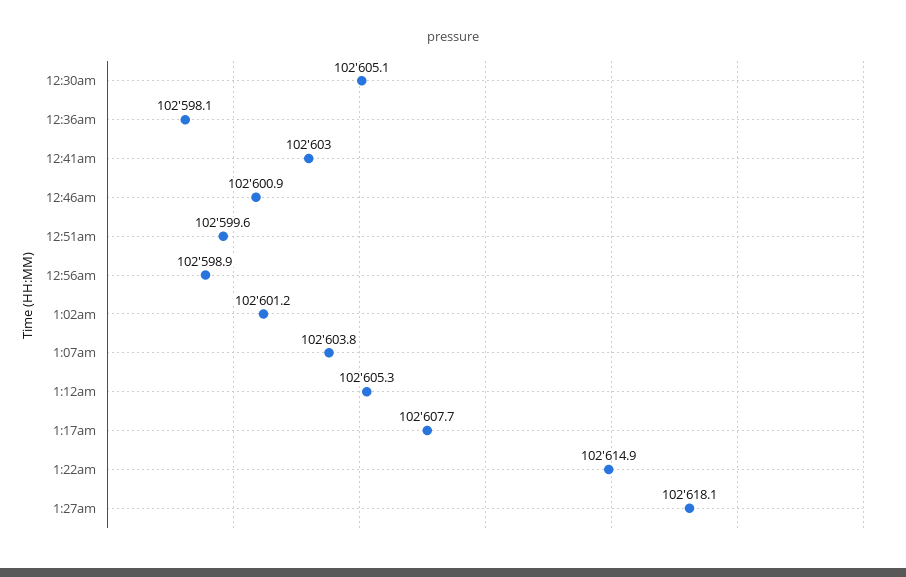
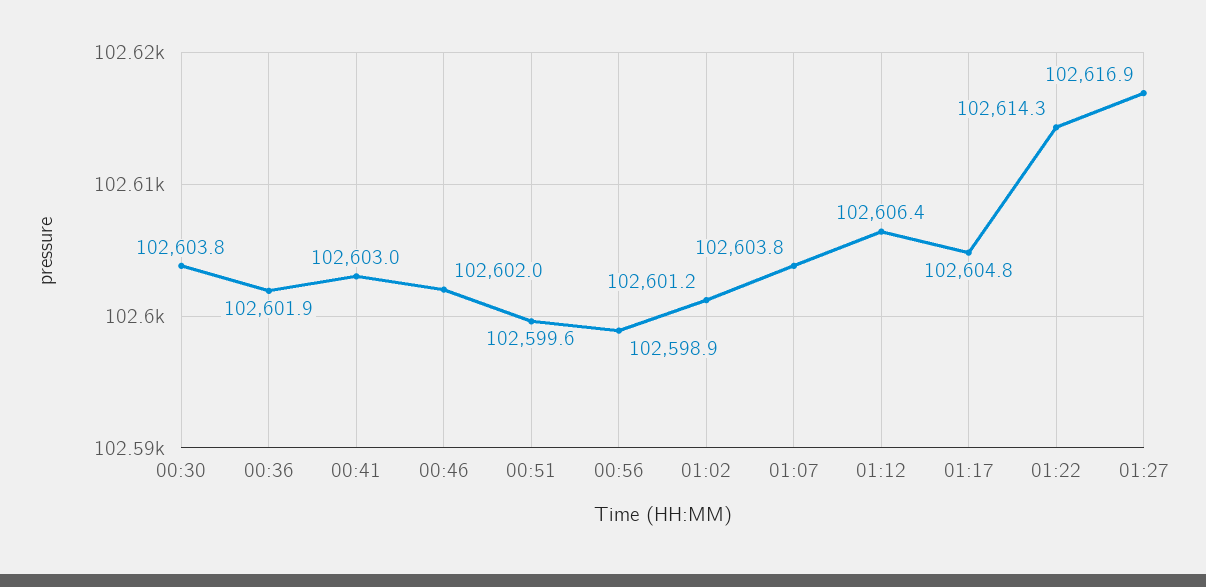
12:30am: 102605.1 -> 102603.8
12:36am: 102598.1 -> 102601.9
12:46am: 102600.9 -> 102602
1:12am: 102605.3 -> 102606.4
1:17am: 102607.7 -> 102604.8
1:22am: 102614.9 -> 102614.3
1:27am: 102618.1 -> 102616.9

